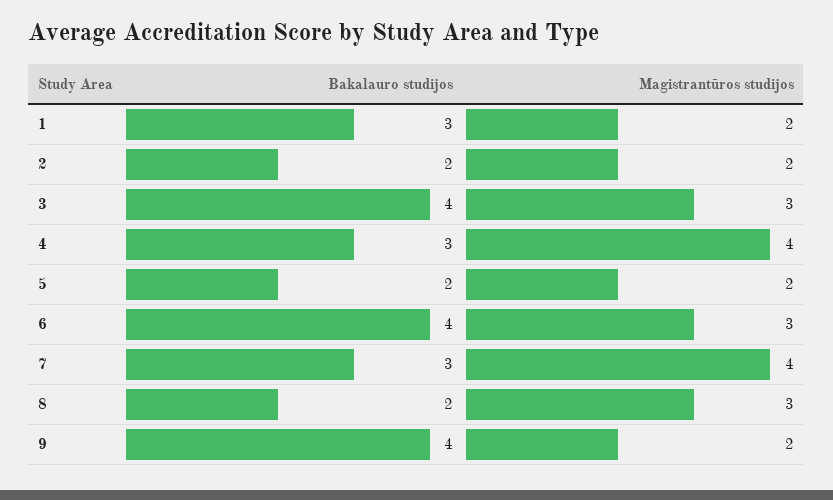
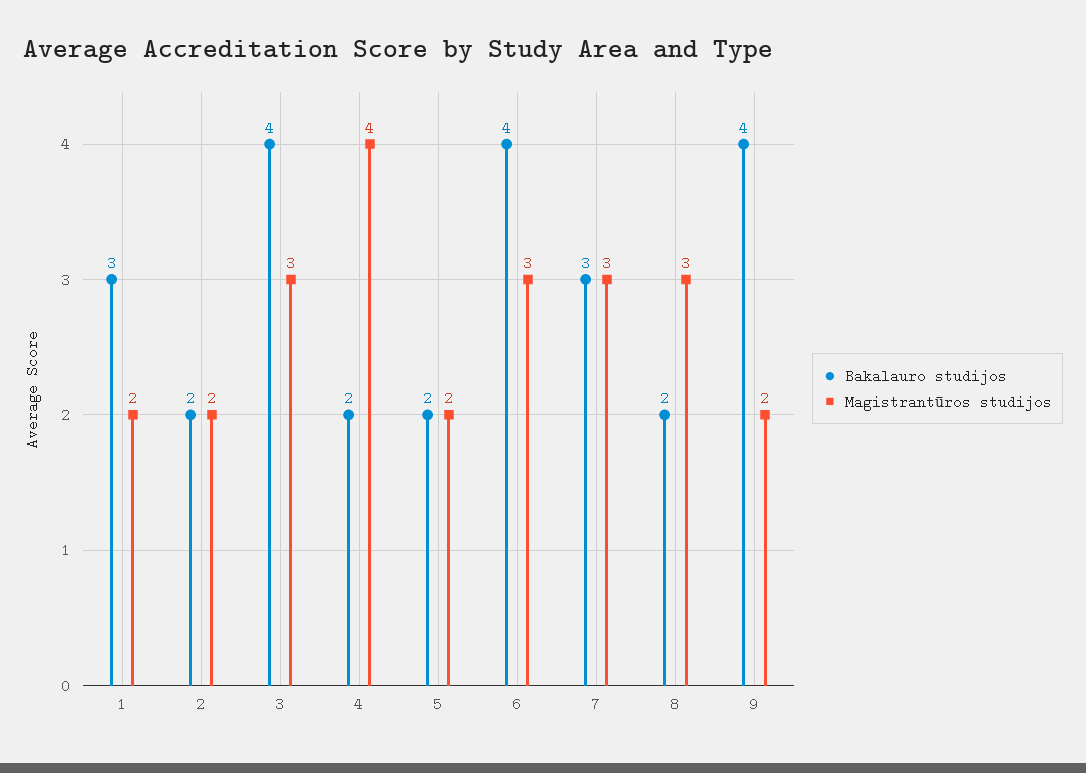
Bakalauro studijos, 4: 3 -> 2
Magistrantūros studijos, 7: 4 -> 3

